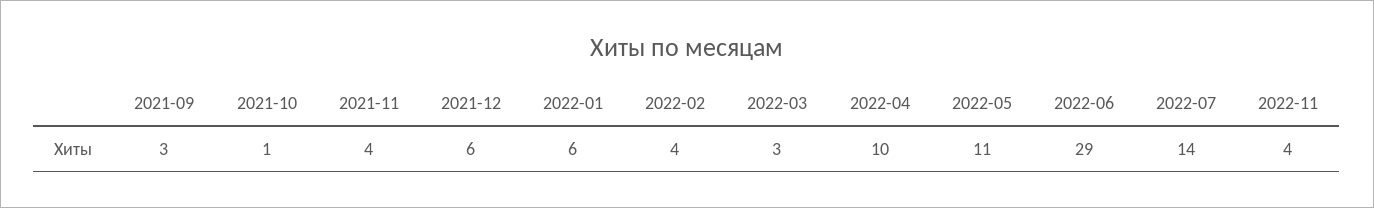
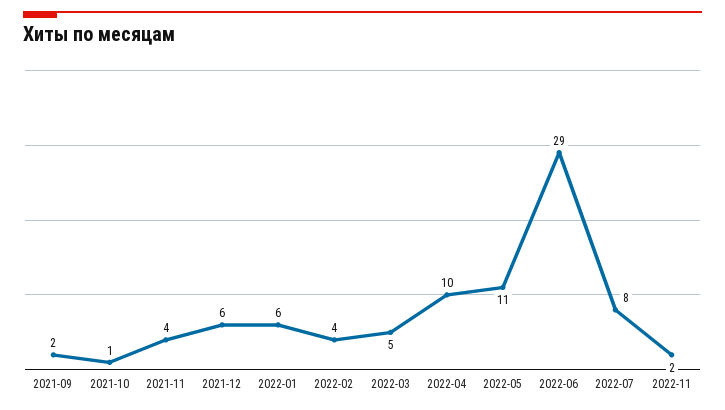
2021-09: 3 -> 2
2022-03: 3 -> 5
2022-07: 14 -> 8
2022-11: 4 -> 2

